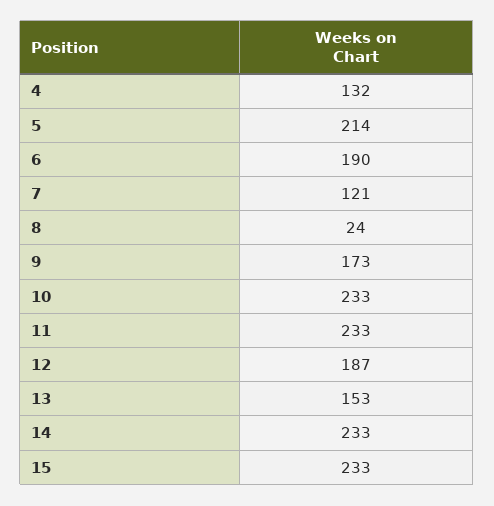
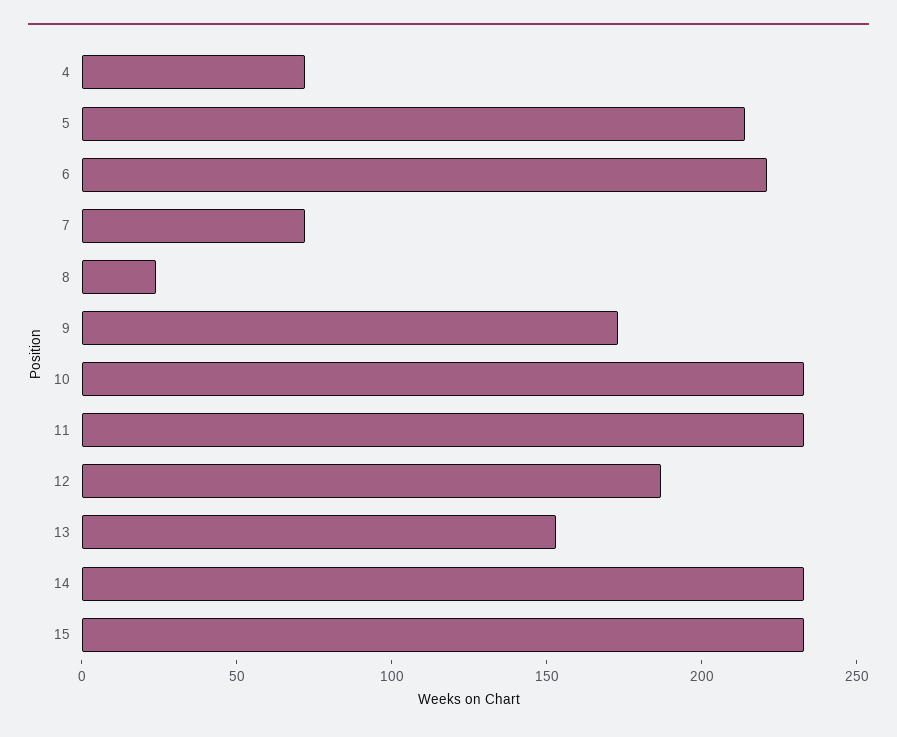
4: 132 -> 70
6: 190 -> 220
7: 121 -> 70

